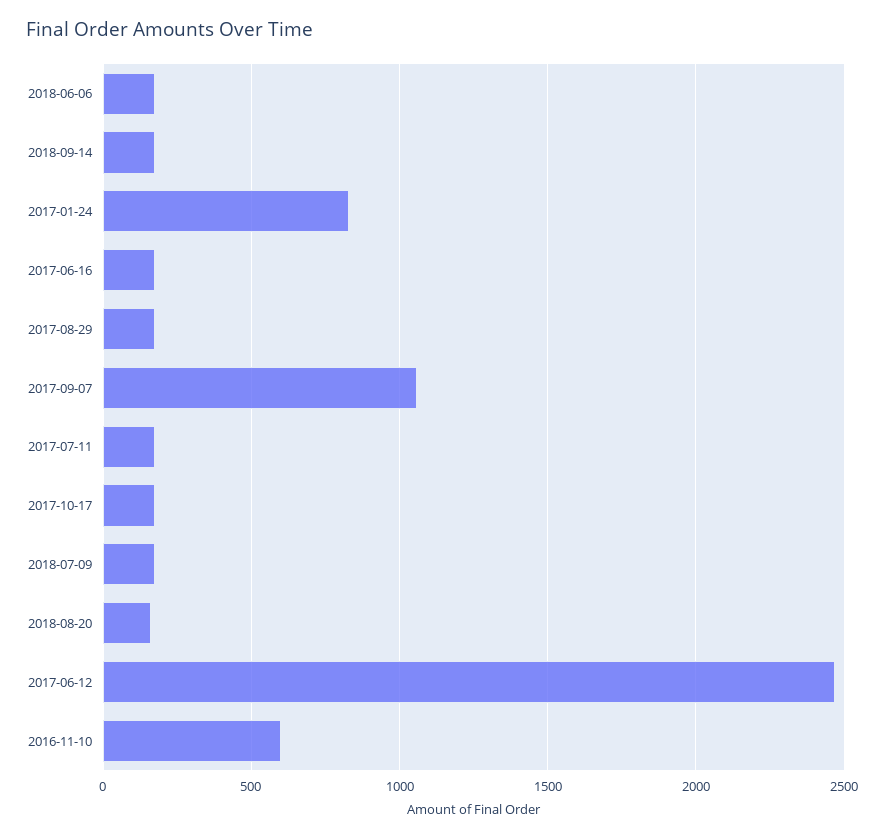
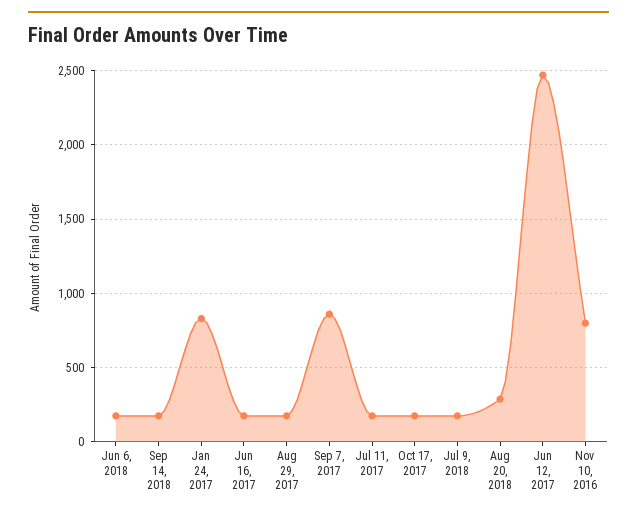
2017-09-07: 1050 -> 850
2018-08-20: 150 -> 300
2016-11-10: 600 -> 800

